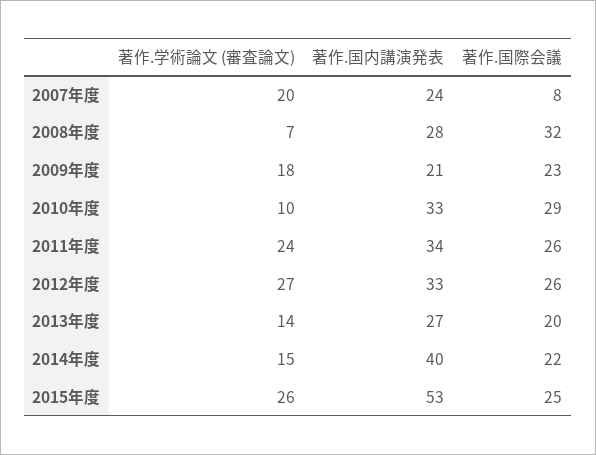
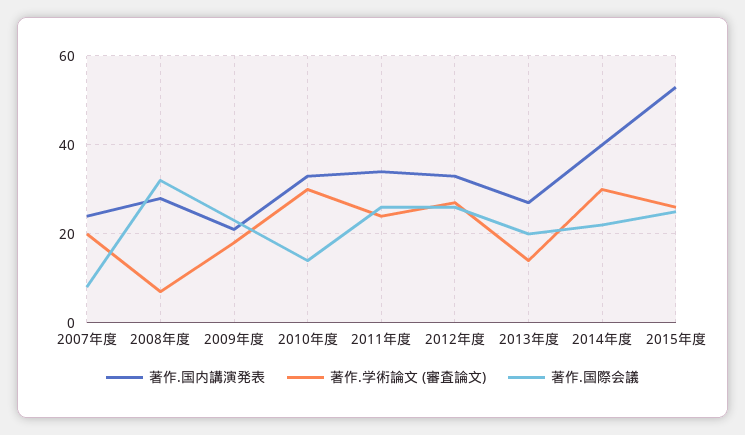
著作.学術論文 (審査論文), 2010年度: 10 -> 30
著作.国際会議, 2010年度: 29 -> 15
著作.学術論文 (審査論文), 2014年度: 15 -> 30

